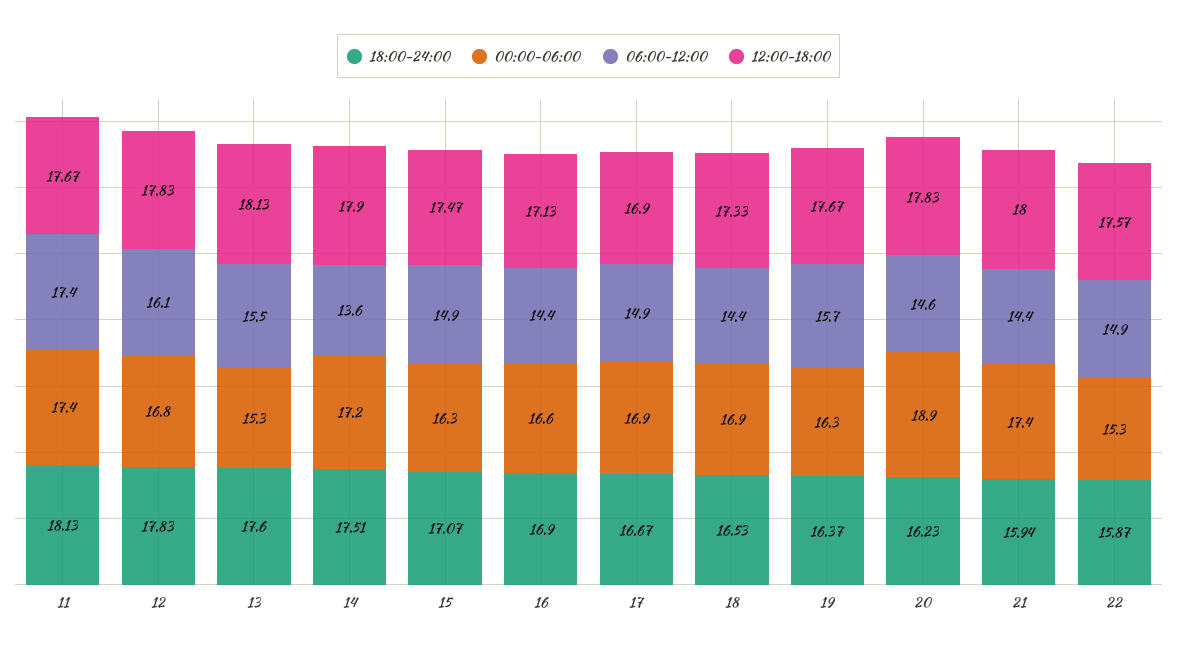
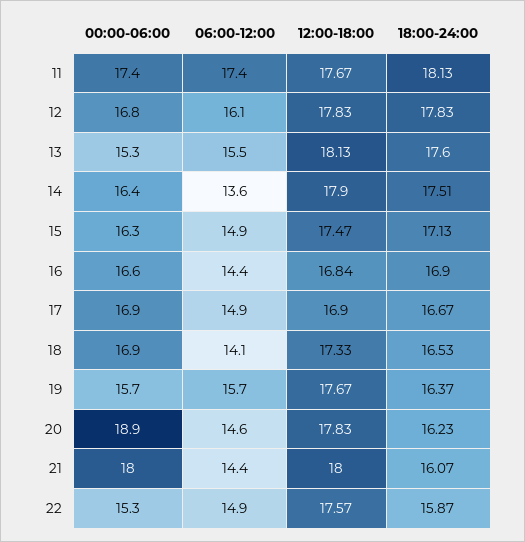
00:00-06:00, 14: 17.2 -> 16.4
18:00-24:00, 15: 17.07 -> 17.13
12:00-18:00, 16: 17.13 -> 16.84
06:00-12:00, 18: 14.4 -> 14.1
00:00-06:00, 19: 16.3 -> 15.7
18:00-24:00, 21: 15.94 -> 16.07
00:00-06:00, 21: 17.4 -> 18

